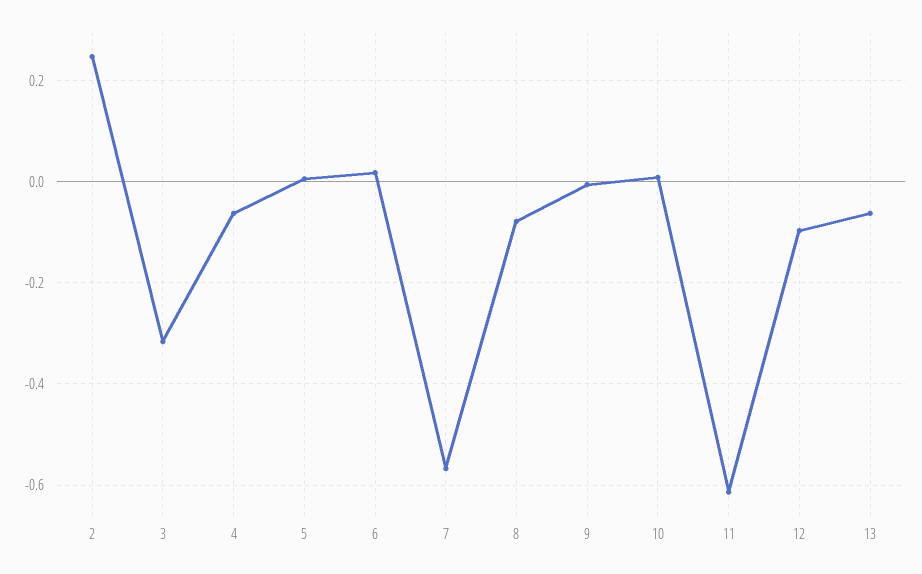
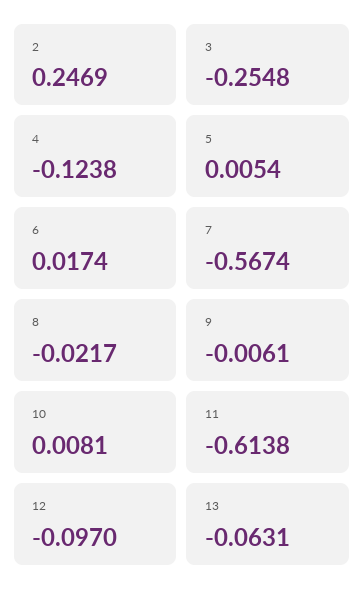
3: -0.32 -> -0.2548
4: -0.06 -> -0.1238
8: -0.08 -> -0.0217

